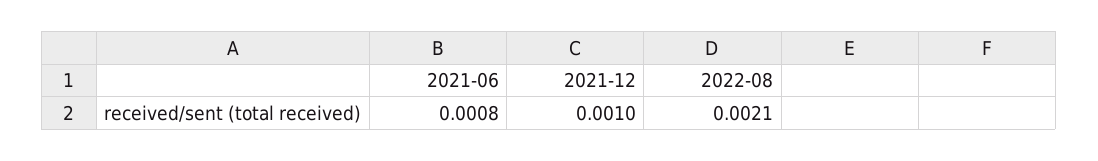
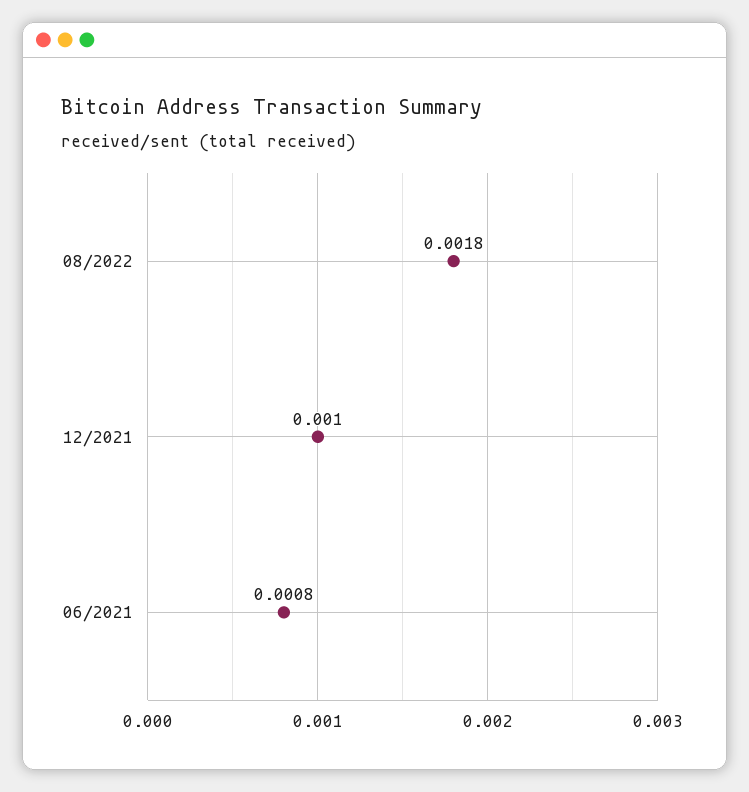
2022-08: 0.0021 -> 0.0018

